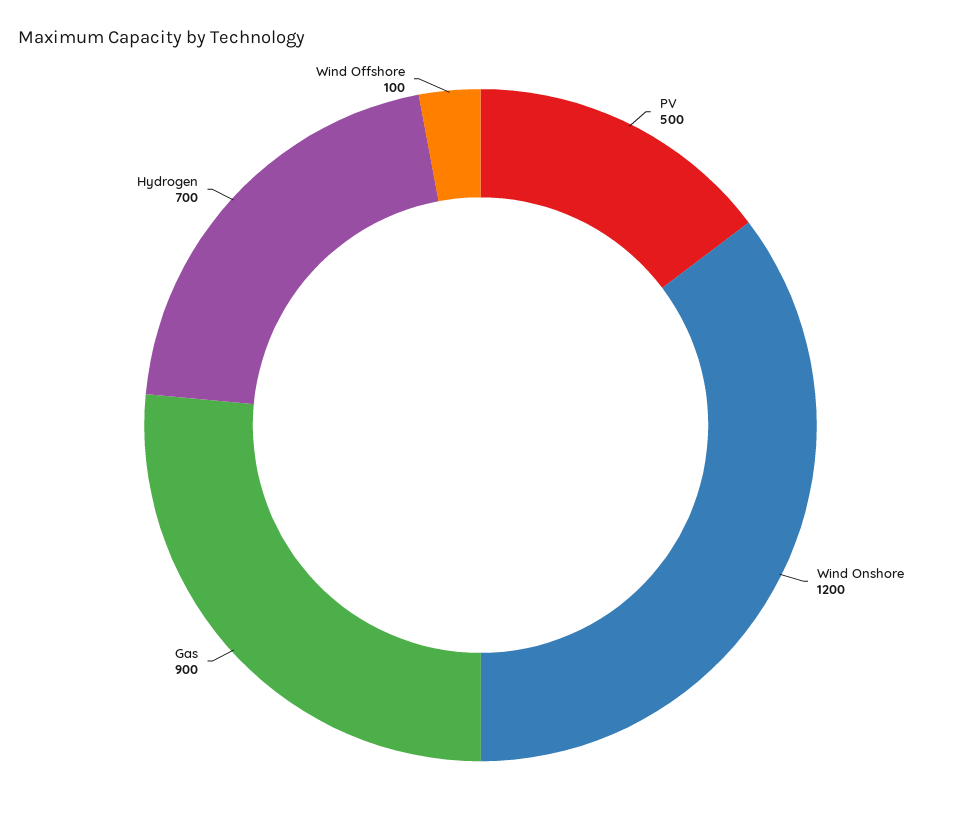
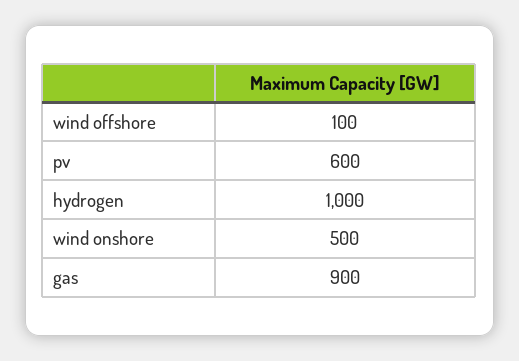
PV: 500 -> 600
Wind Onshore: 1200 -> 500
Hydrogen: 700 -> 1000

